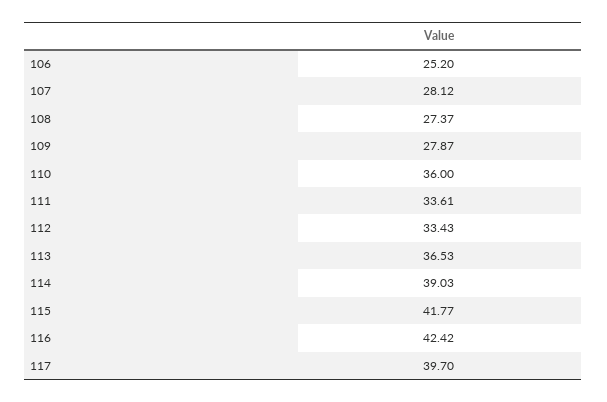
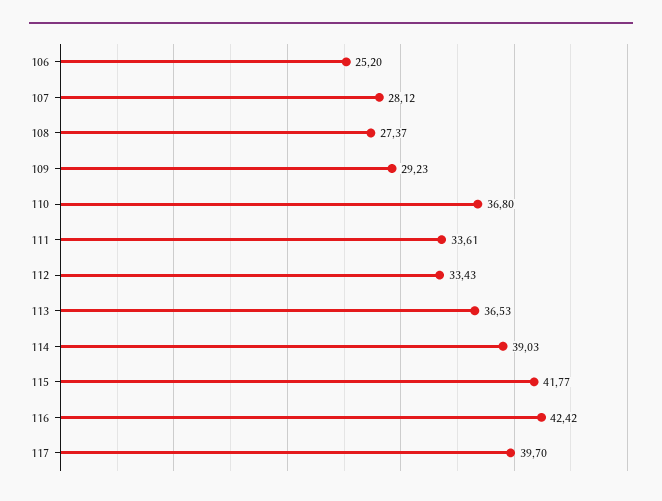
109: 27.87 -> 29.23
110: 36 -> 36.8

